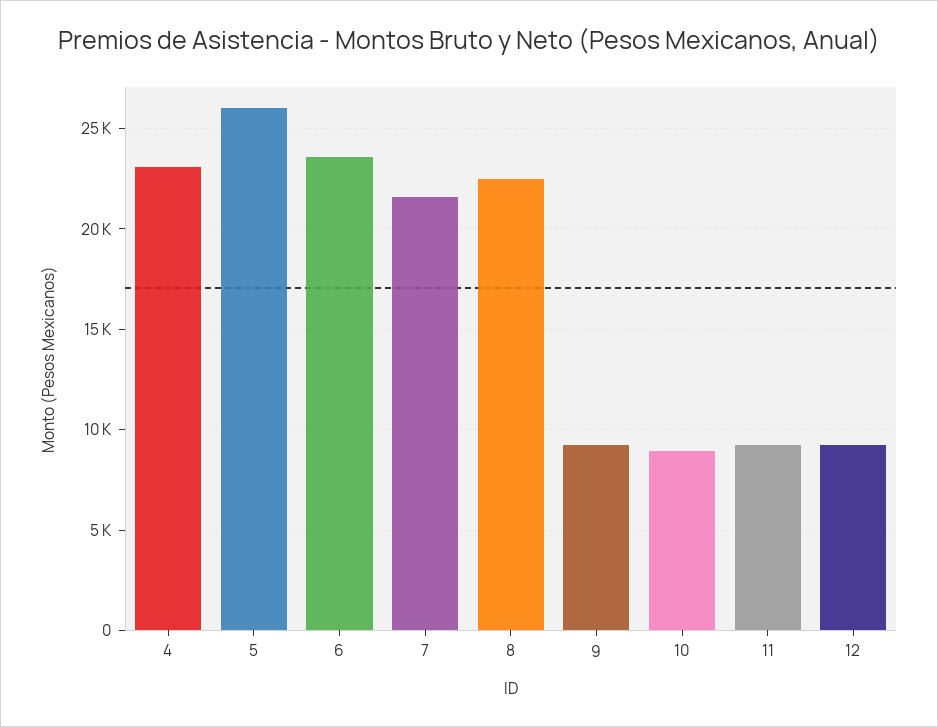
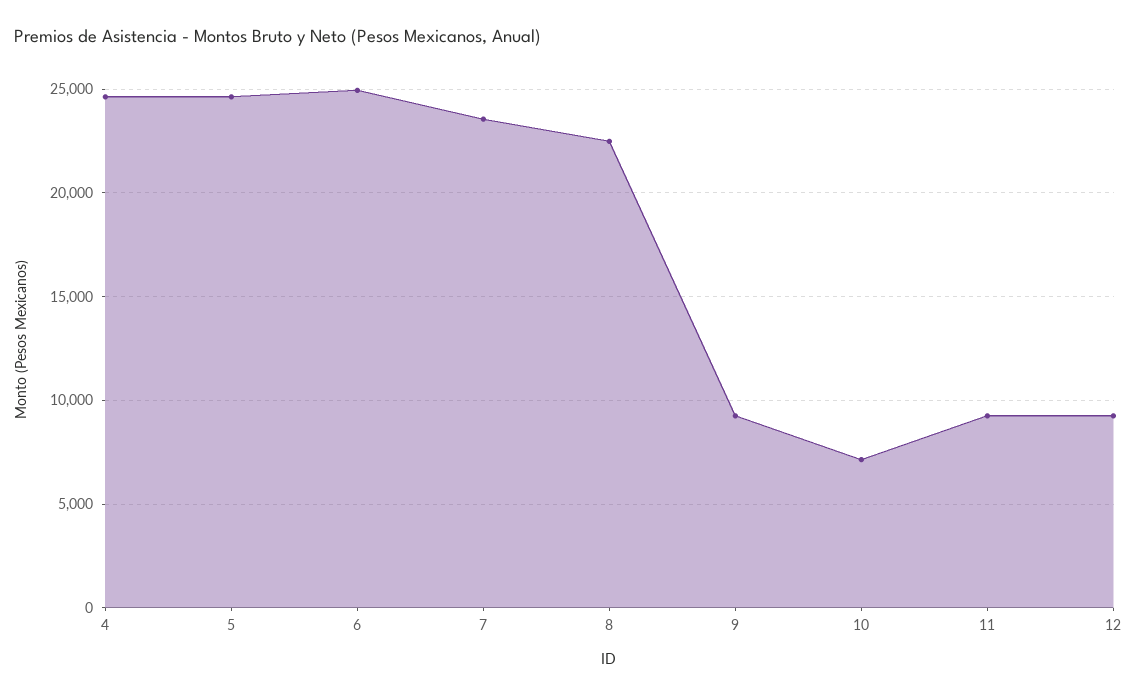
4: 23000 -> 24500
5: 26000 -> 24500
6: 23500 -> 25000
7: 21500 -> 23500
10: 9000 -> 7000

